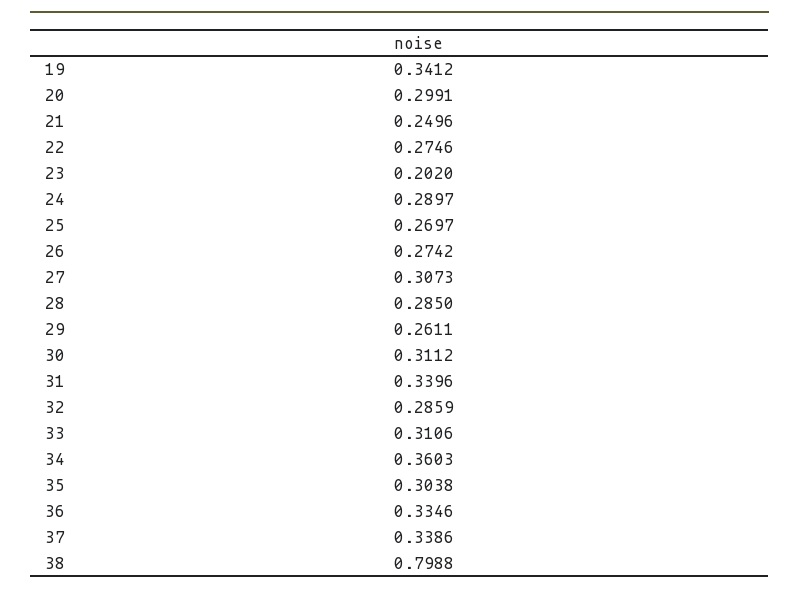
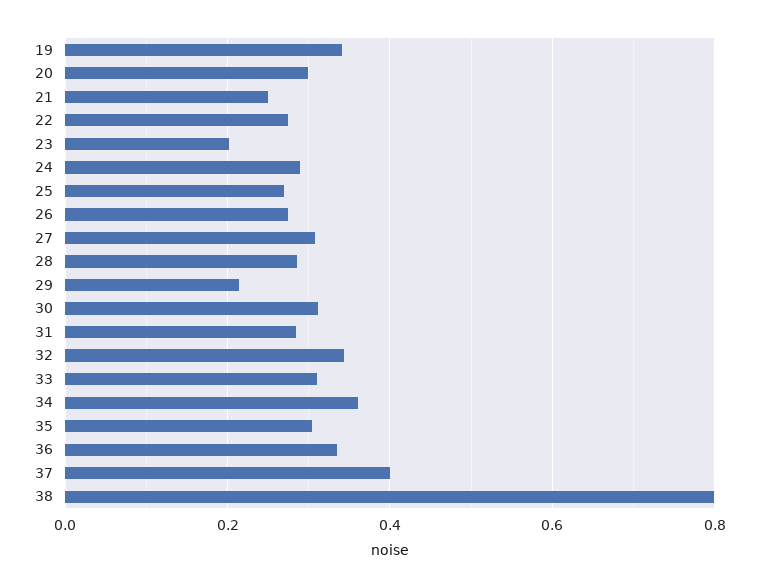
29: 0.2611 -> 0.22
31: 0.3396 -> 0.28
32: 0.2859 -> 0.34
37: 0.3386 -> 0.4

